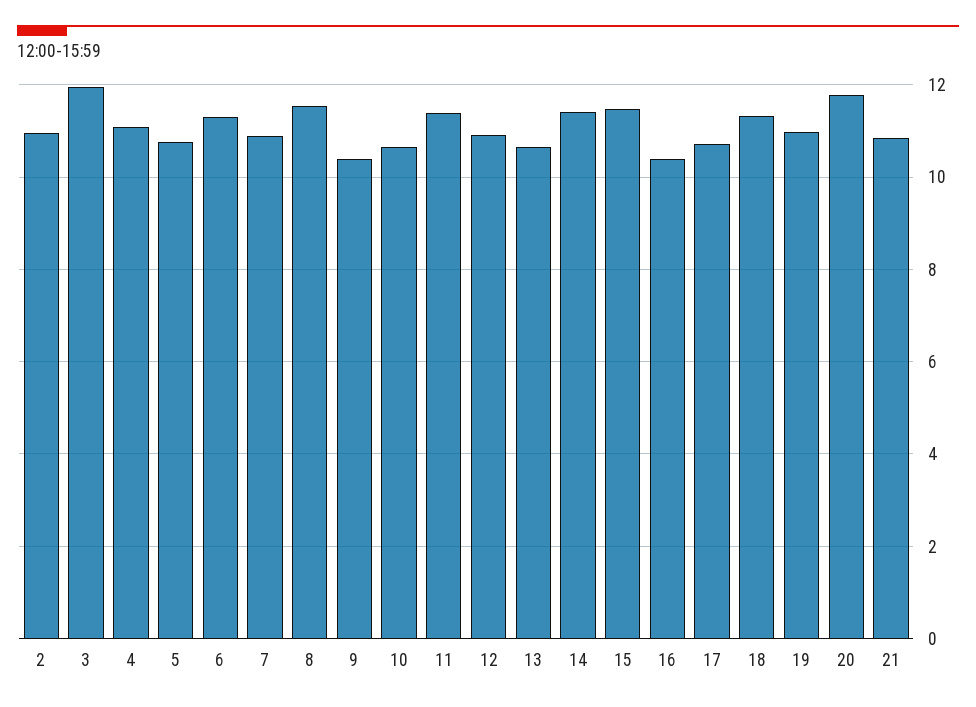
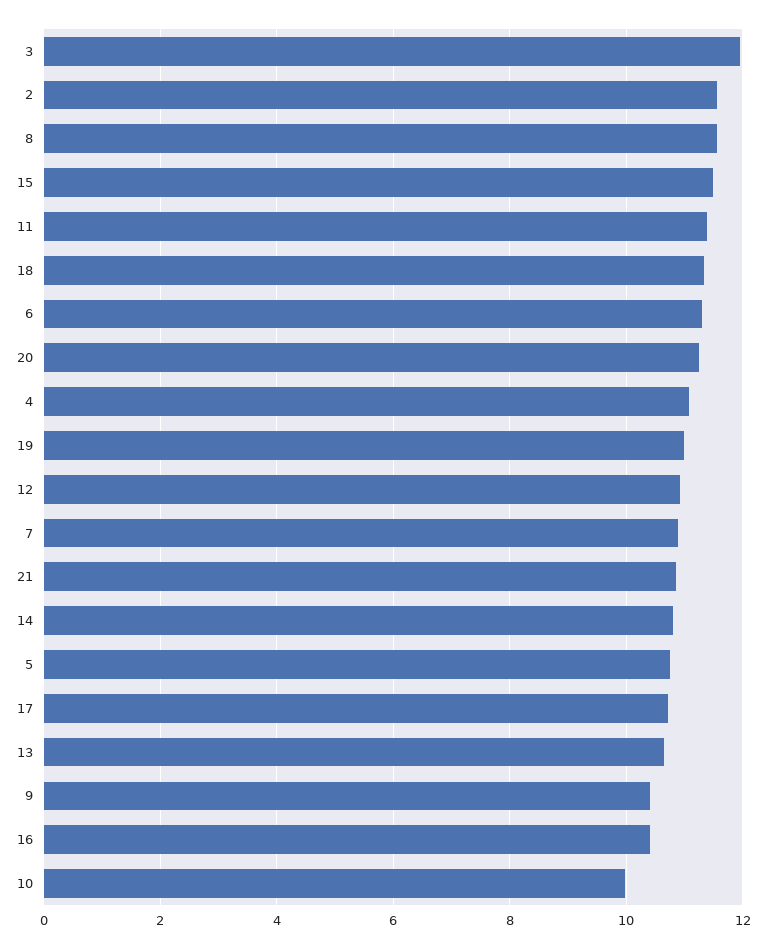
2: 11 -> 11.6
10: 10.6 -> 10
14: 11.4 -> 10.8
20: 11.8 -> 11.2

